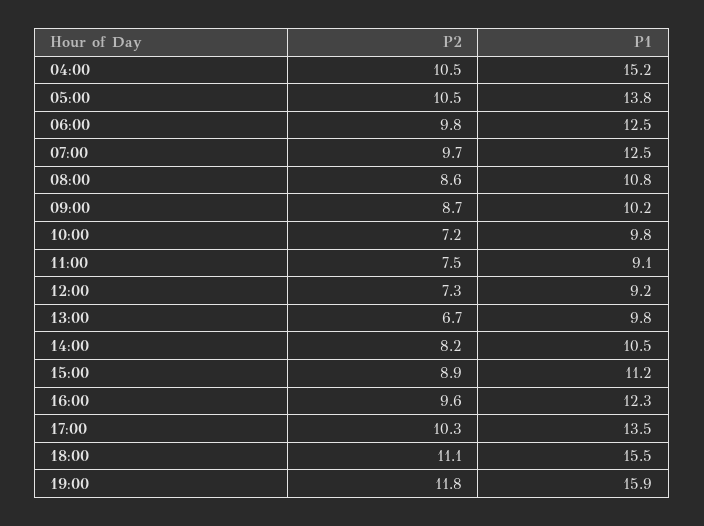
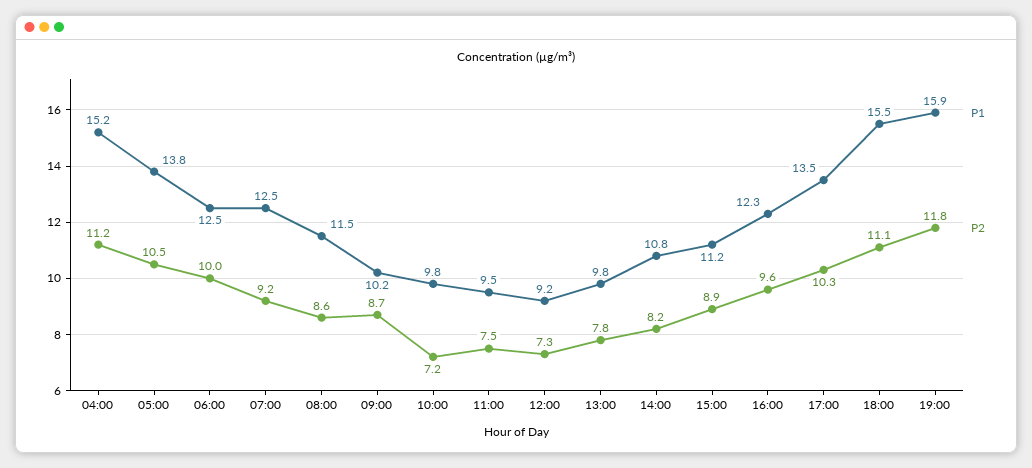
P2, 04:00: 10.5 -> 11.2
P2, 06:00: 9.8 -> 10
P2, 07:00: 9.7 -> 9.2
P1, 08:00: 10.8 -> 11.5
P1, 11:00: 9.1 -> 9.5
P2, 13:00: 6.7 -> 7.8
P1, 14:00: 10.5 -> 10.8

